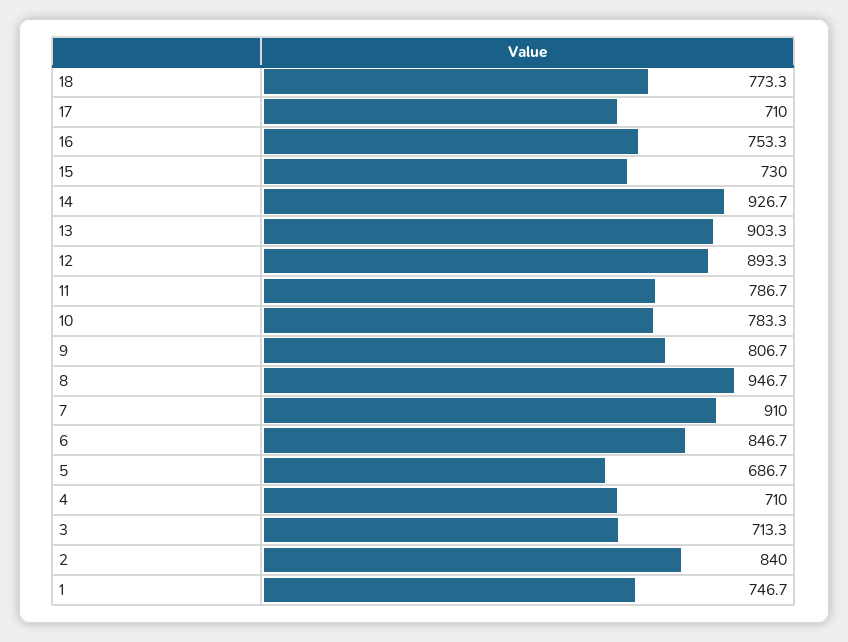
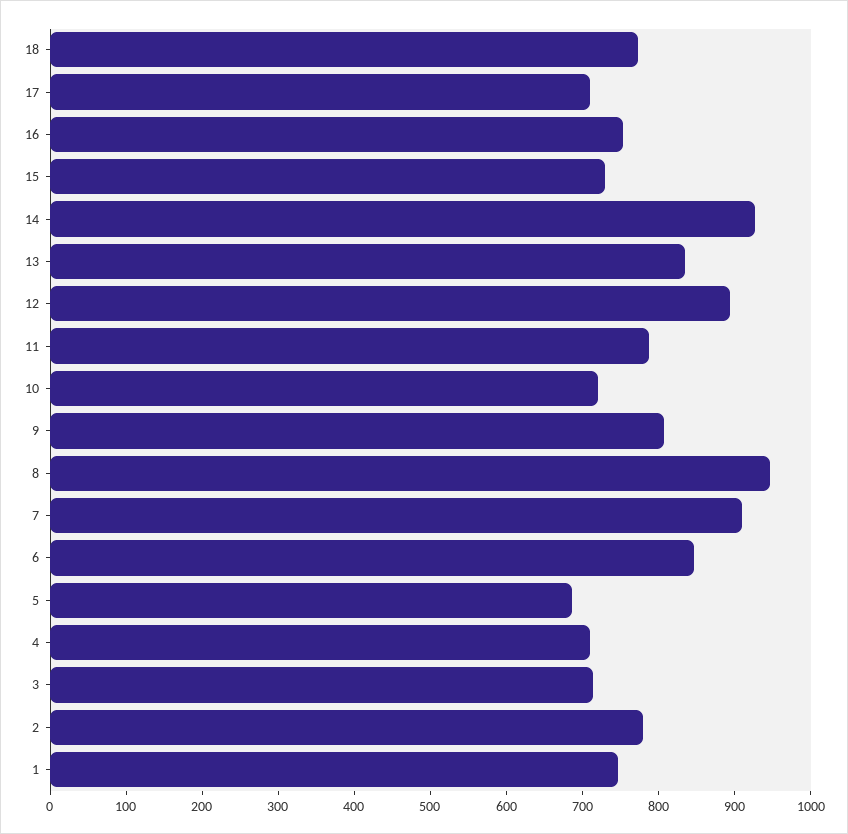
13: 903.3 -> 840
10: 783.3 -> 720
2: 840 -> 780

